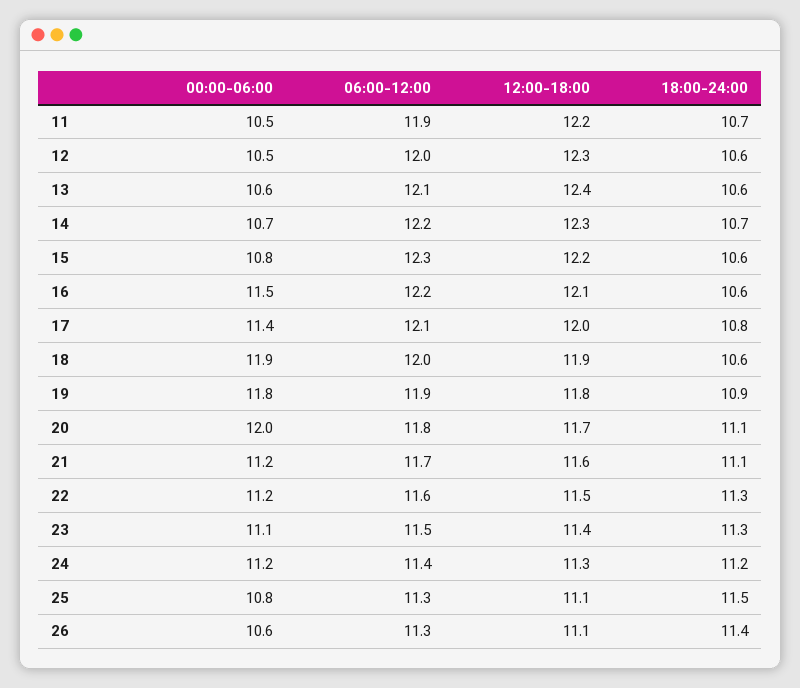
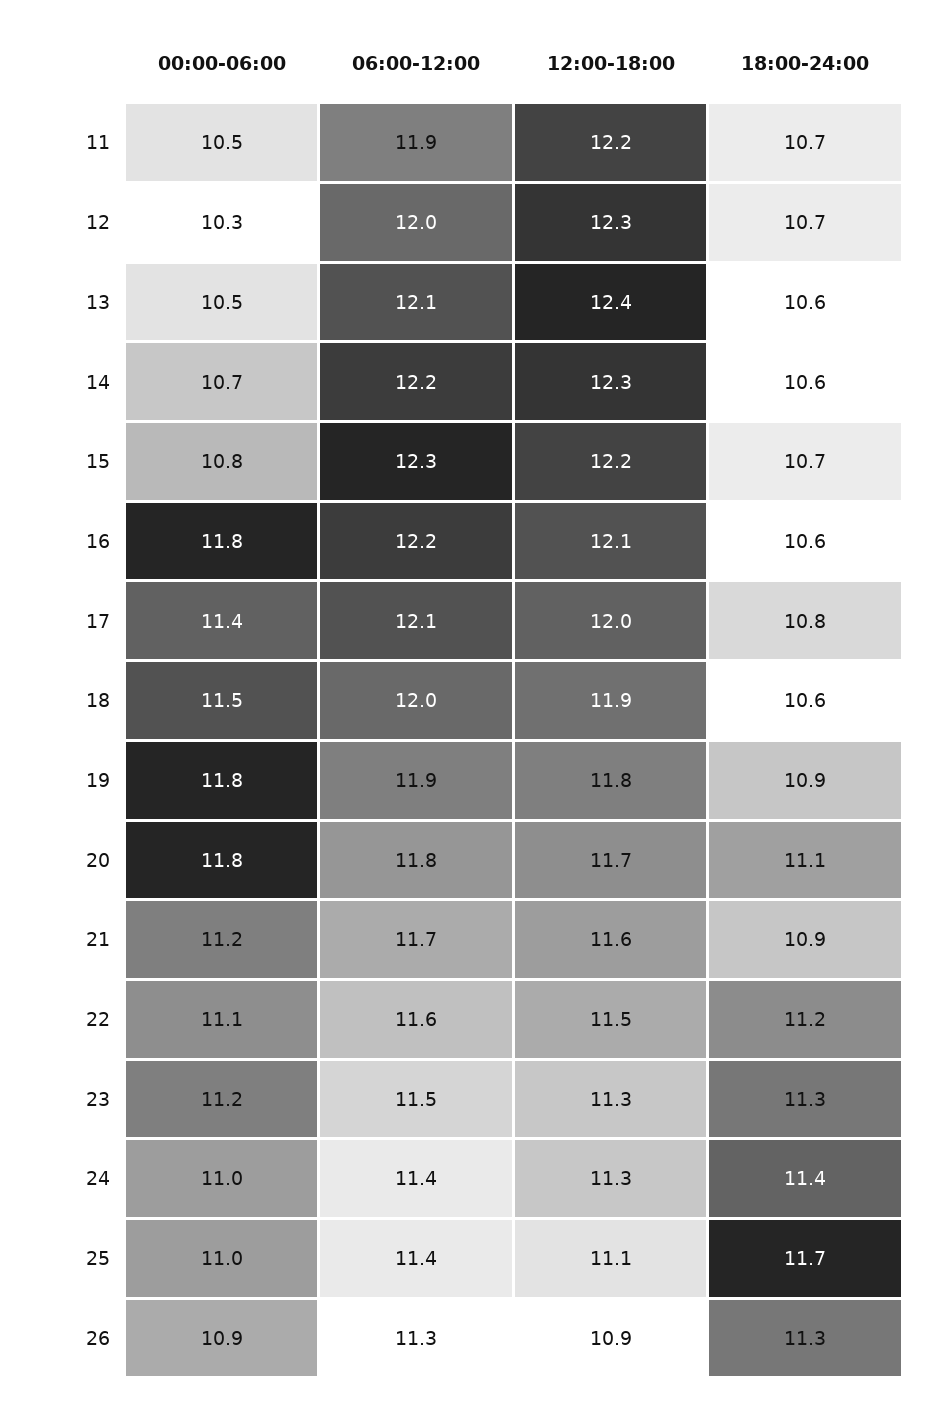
00:00-06:00, 12: 10.5 -> 10.3
18:00-24:00, 12: 10.6 -> 10.7
00:00-06:00, 13: 10.6 -> 10.5
18:00-24:00, 14: 10.7 -> 10.6
18:00-24:00, 15: 10.6 -> 10.7
00:00-06:00, 16: 11.5 -> 11.8
00:00-06:00, 18: 11.9 -> 11.5
00:00-06:00, 20: 12 -> 11.8
18:00-24:00, 21: 11.1 -> 10.9
00:00-06:00, 22: 11.2 -> 11.1
18:00-24:00, 22: 11.3 -> 11.2
00:00-06:00, 23: 11.1 -> 11.2
12:00-18:00, 23: 11.4 -> 11.3
00:00-06:00, 24: 11.2 -> 11
18:00-24:00, 24: 11.2 -> 11.4
00:00-06:00, 25: 10.8 -> 11
06:00-12:00, 25: 11.3 -> 11.4
18:00-24:00, 25: 11.5 -> 11.7
00:00-06:00, 26: 10.6 -> 10.9
12:00-18:00, 26: 11.1 -> 10.9
18:00-24:00, 26: 11.4 -> 11.3

